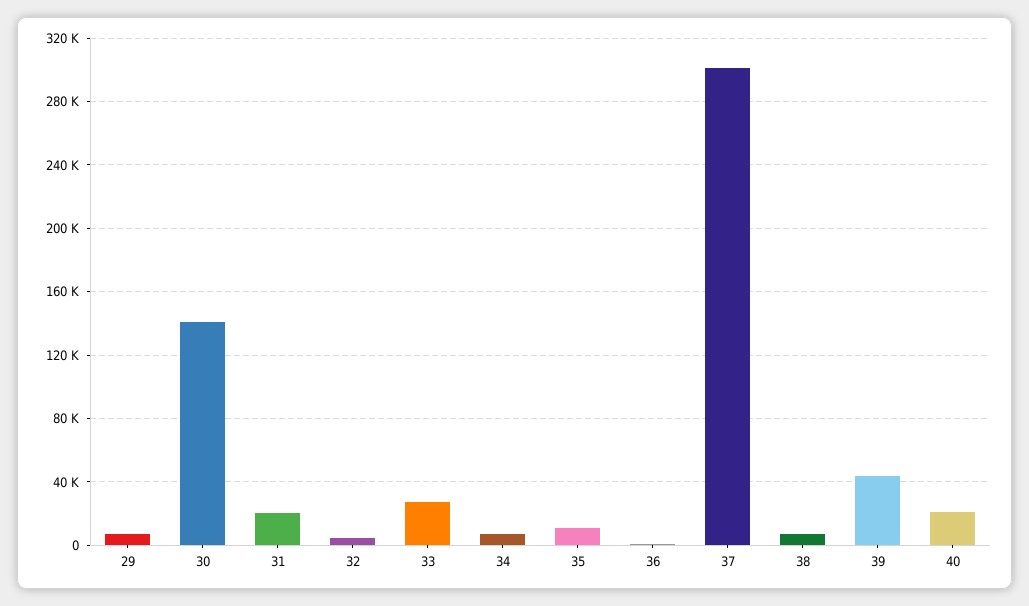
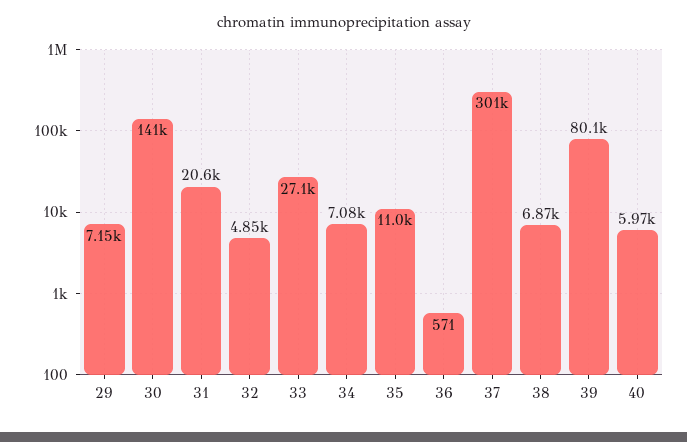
39: 45000 -> 80100
40: 20000 -> 5970

